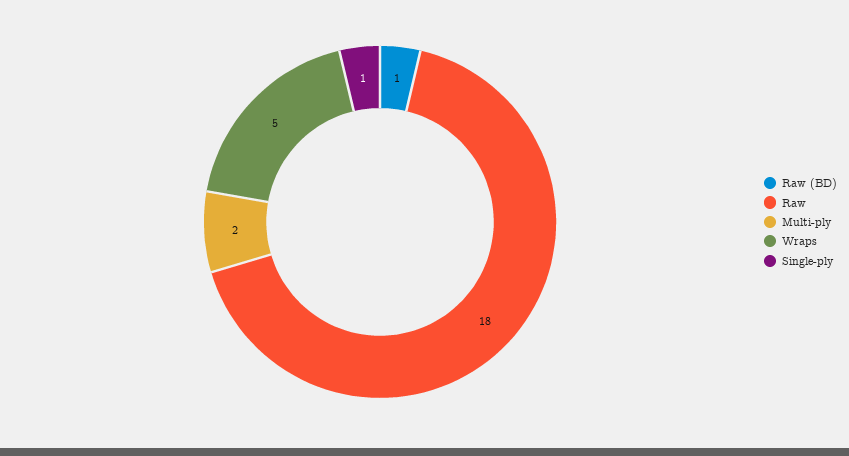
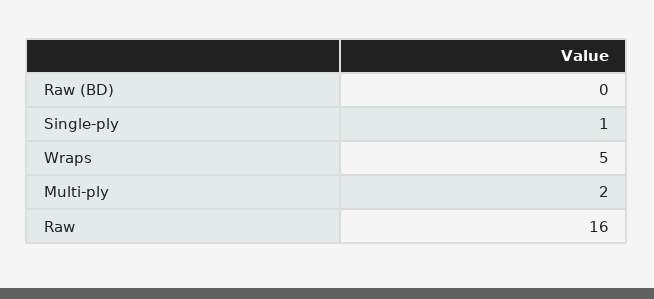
Raw (BD): 1 -> 0
Raw: 18 -> 16

